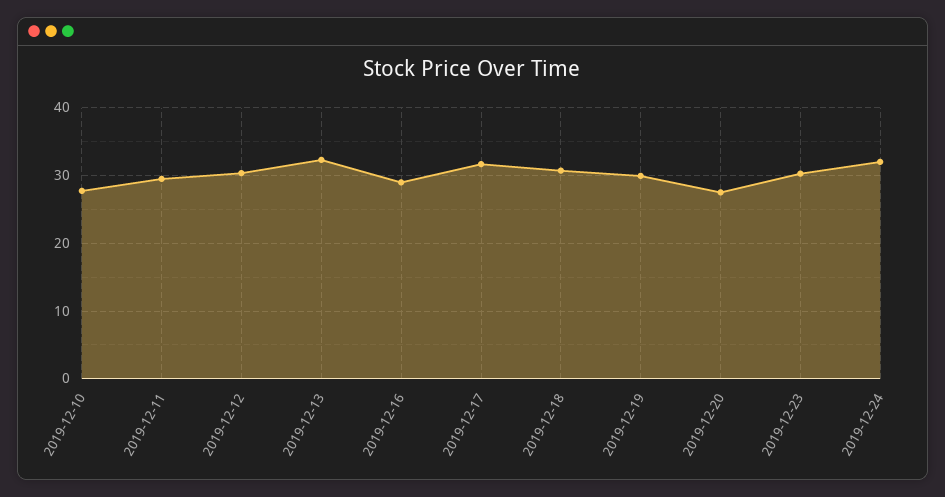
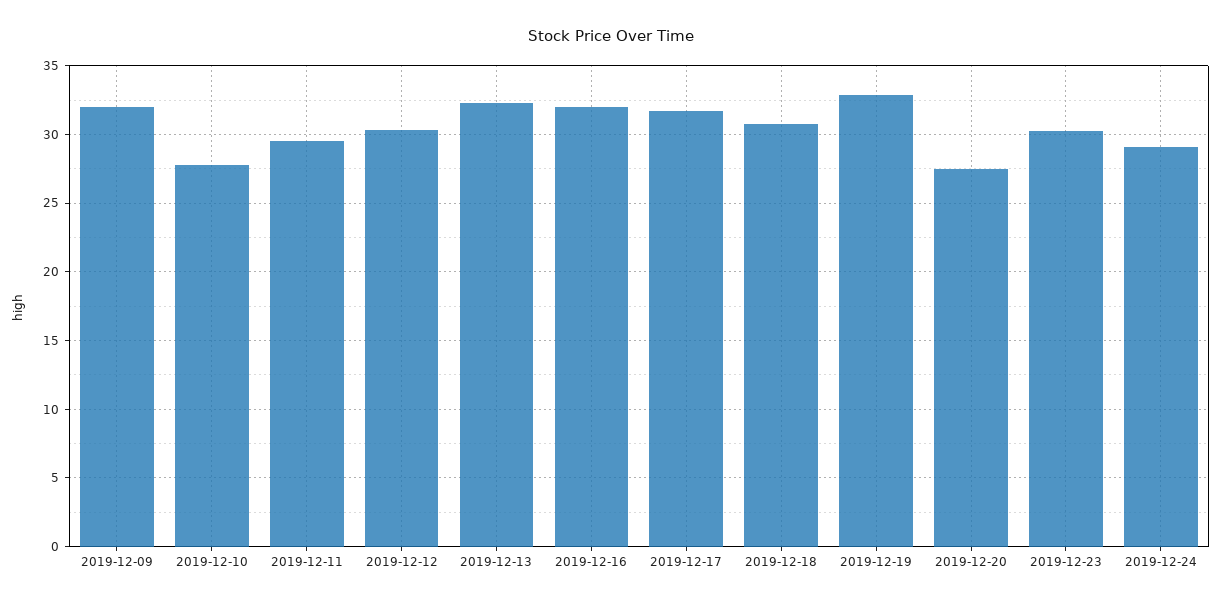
2019-12-16: 29 -> 32
2019-12-19: 30 -> 33
2019-12-24: 32 -> 29
2019-12-09: none -> 32

